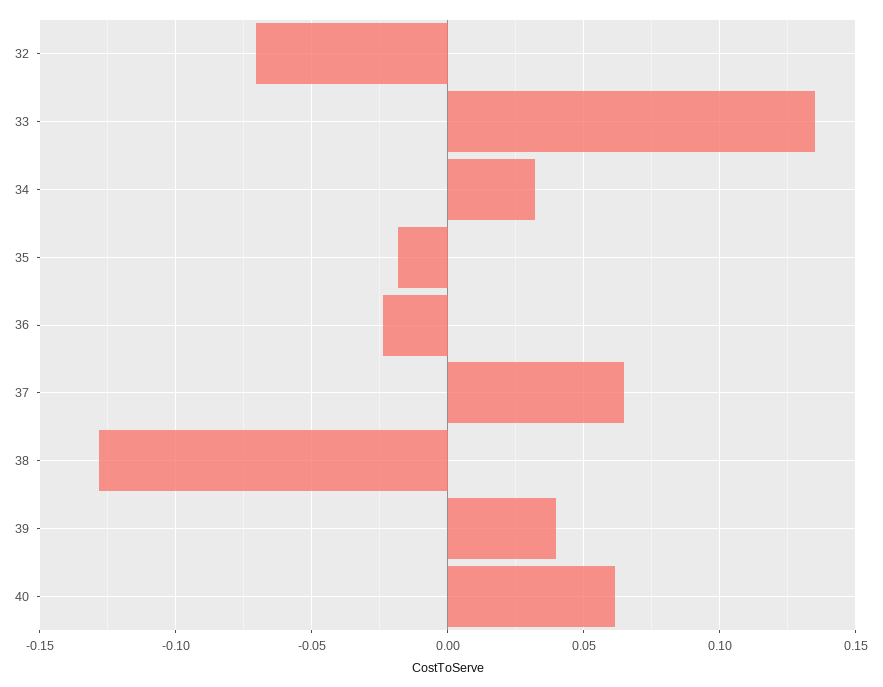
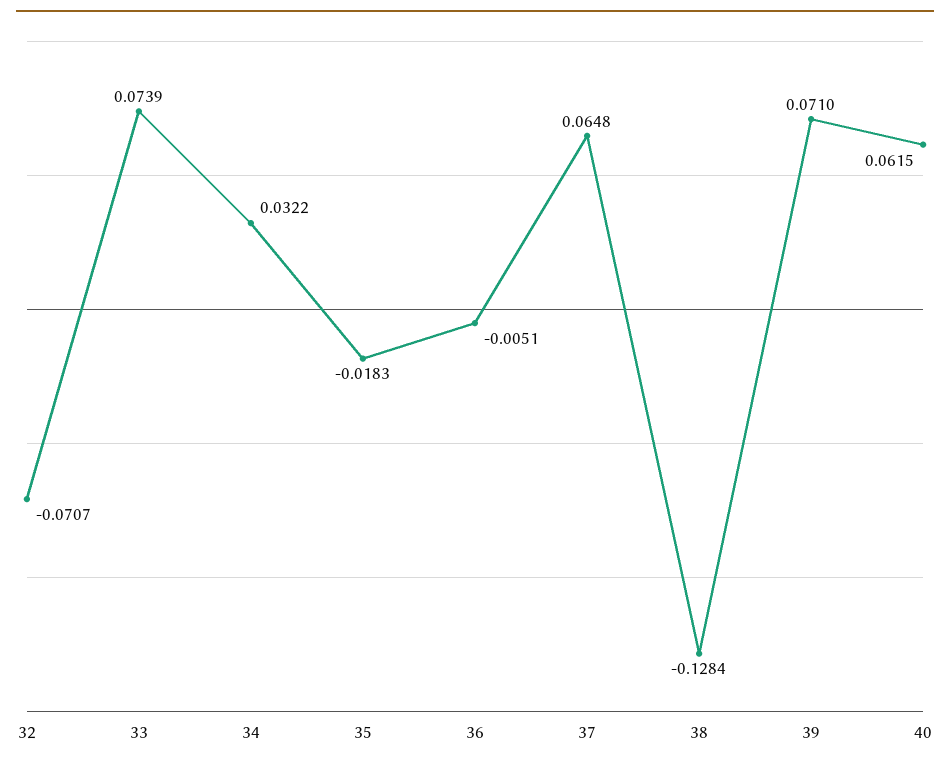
33: 0.135 -> 0.0739
36: -0.025 -> -0.0051
39: 0.04 -> 0.071

